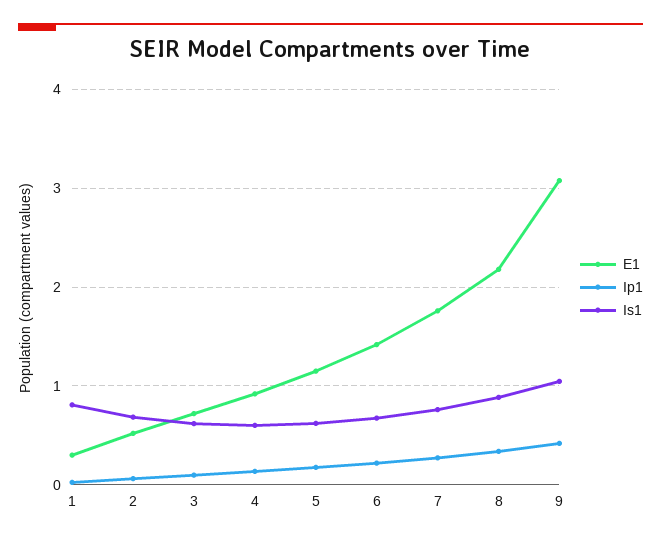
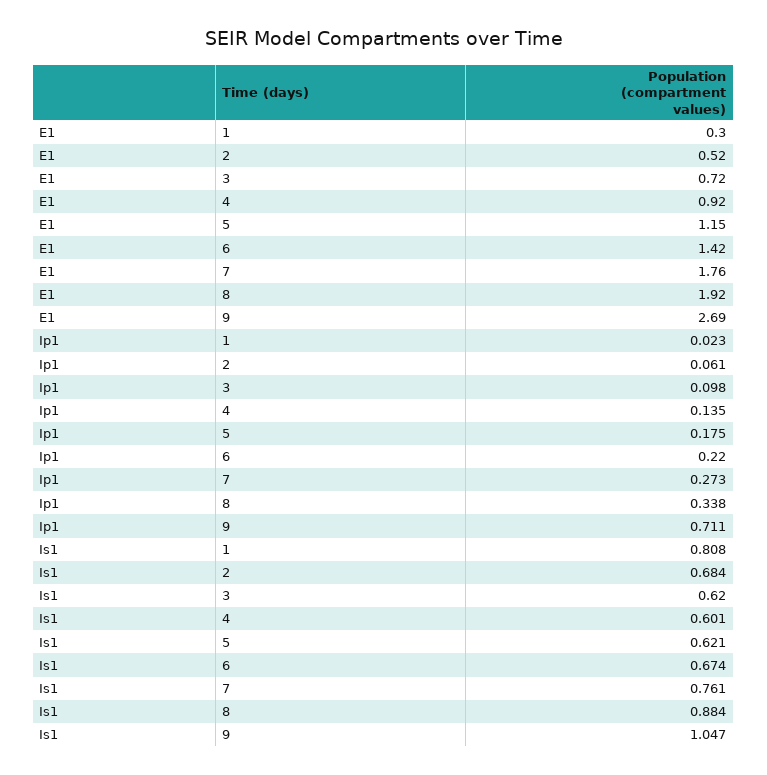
E1, 8: 2.2 -> 1.92
E1, 9: 3.1 -> 2.69
Ip1, 9: 0.4 -> 0.711

